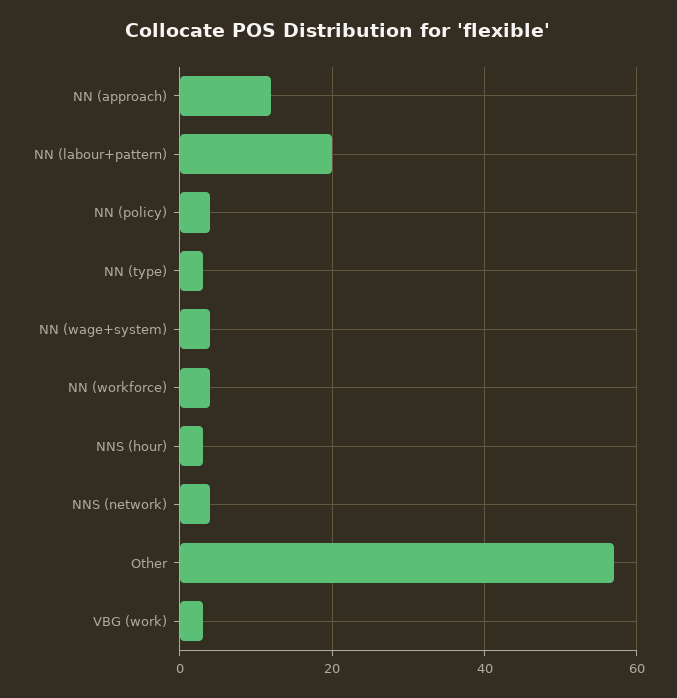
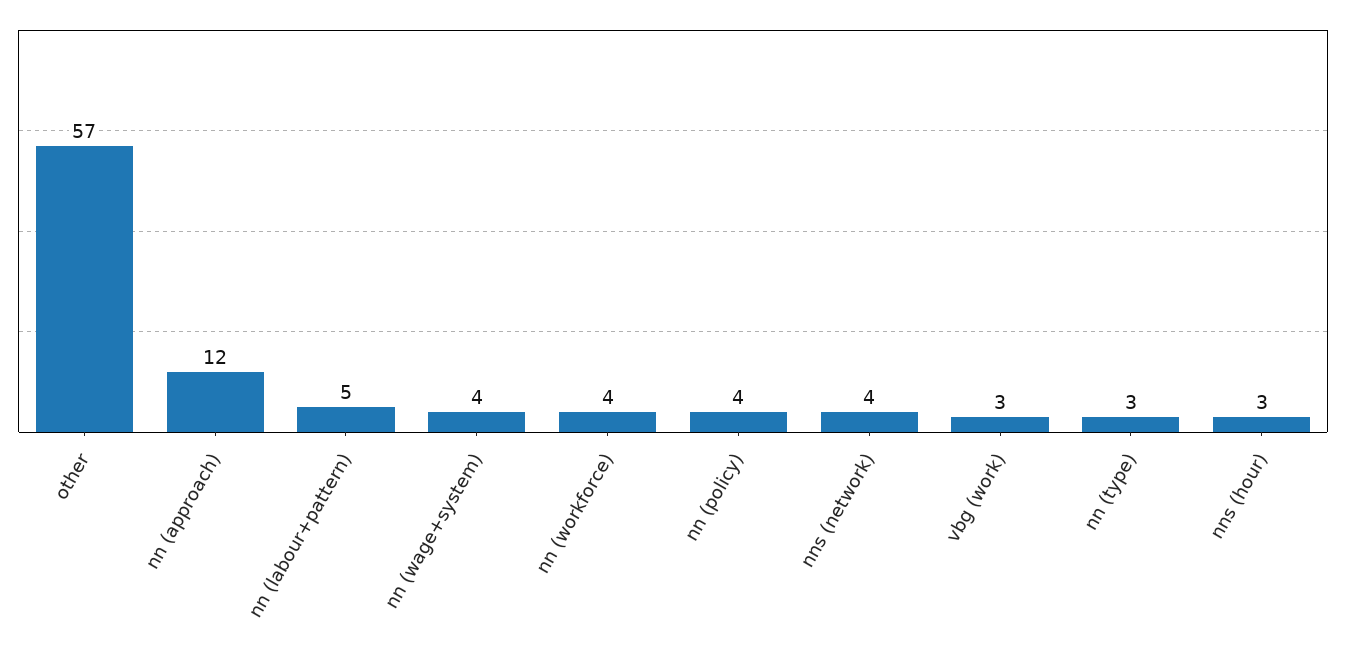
NN (labour+pattern): 20 -> 5

